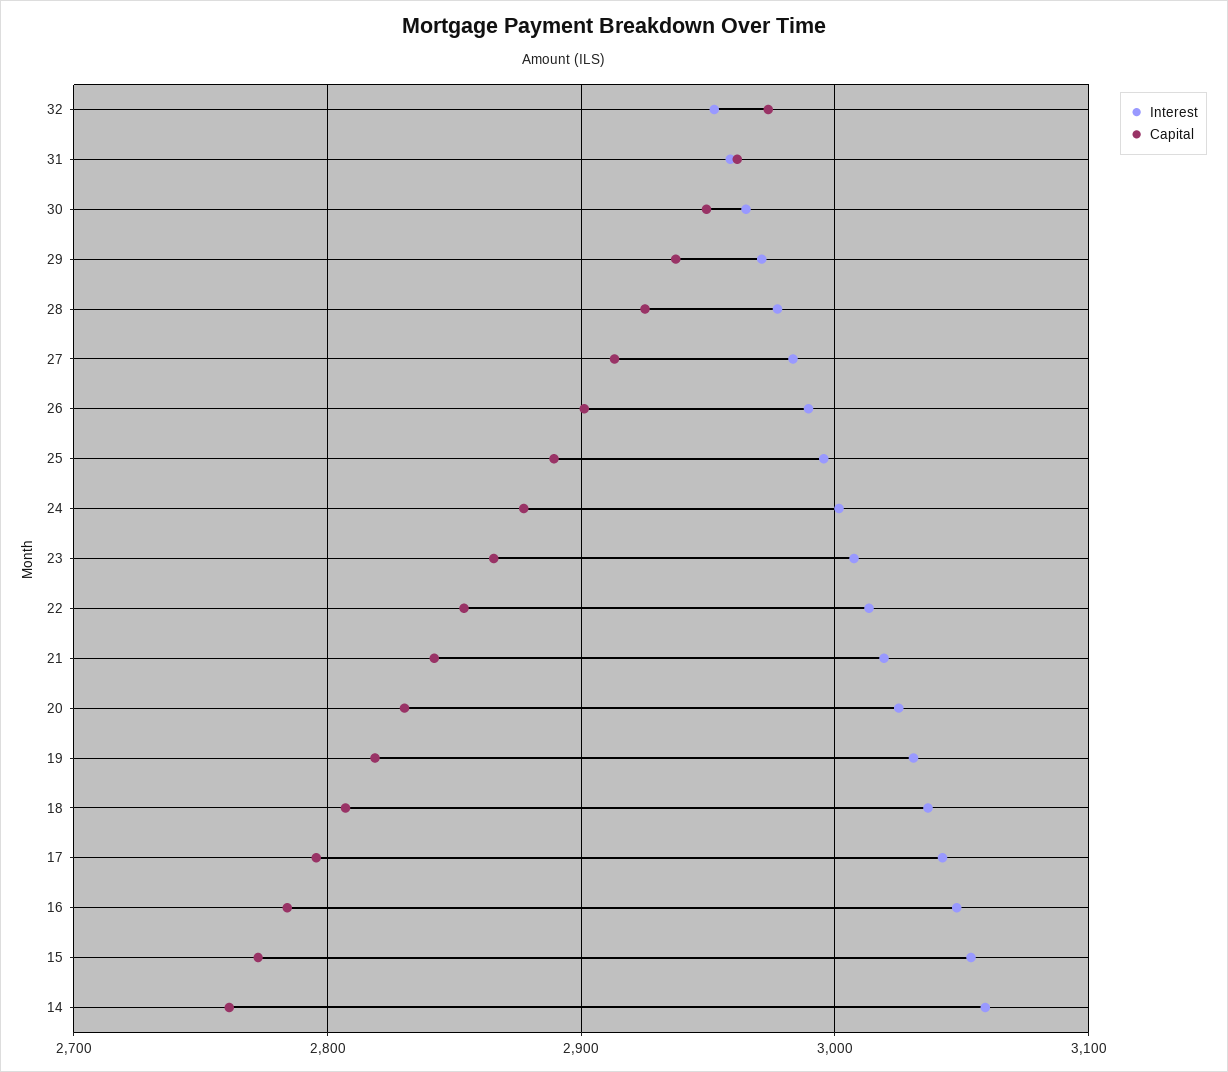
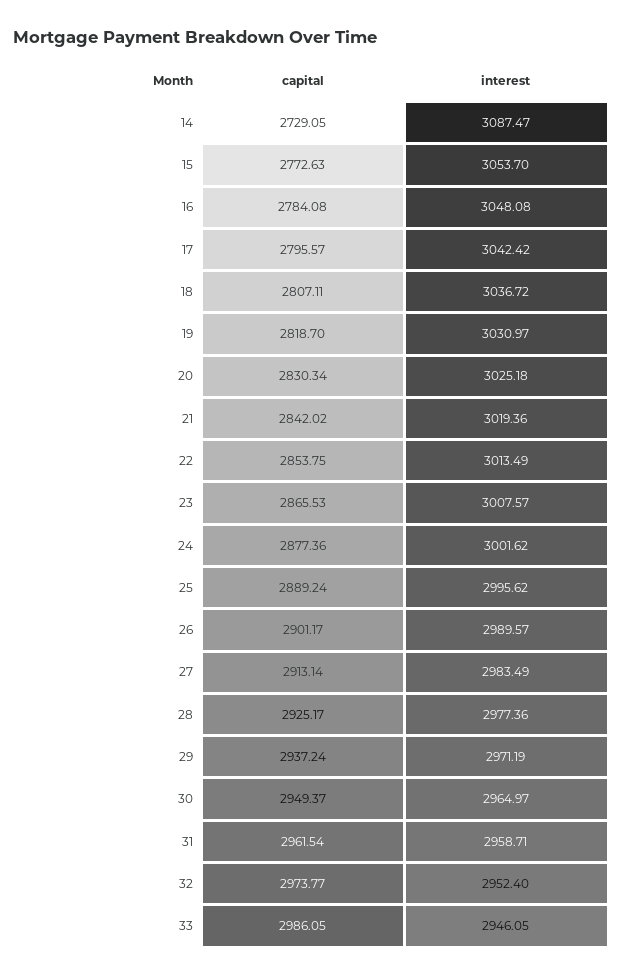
Interest, 14: 3060 -> 3087.47
Capital, 14: 2760 -> 2729.05
Capital, 33: none -> 2986.05
Interest, 33: none -> 2946.05

